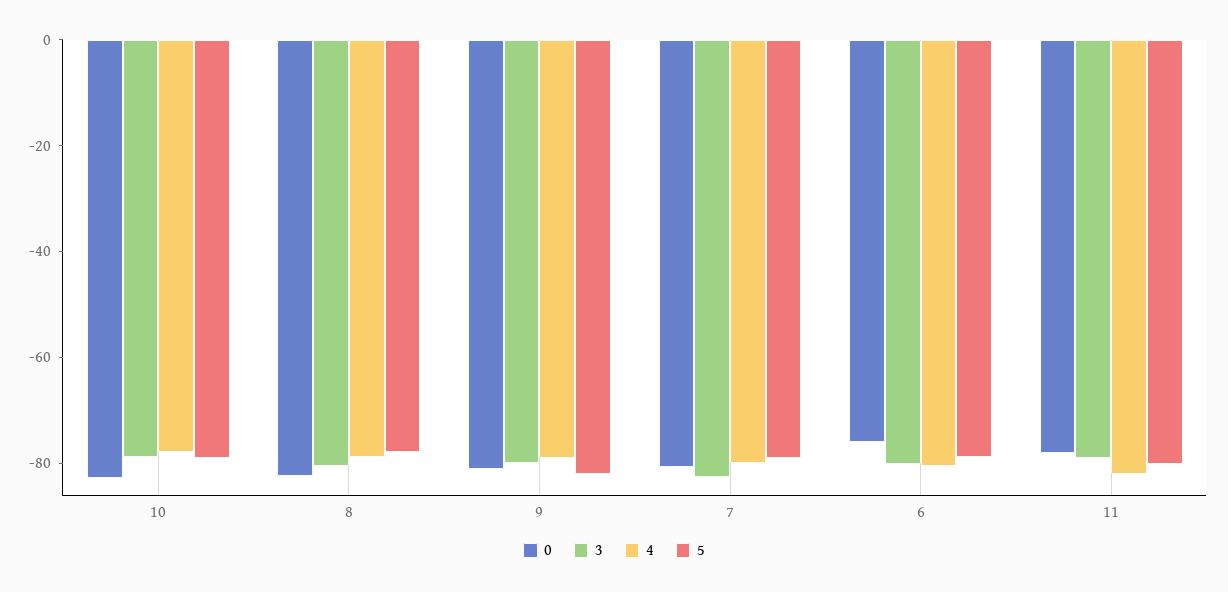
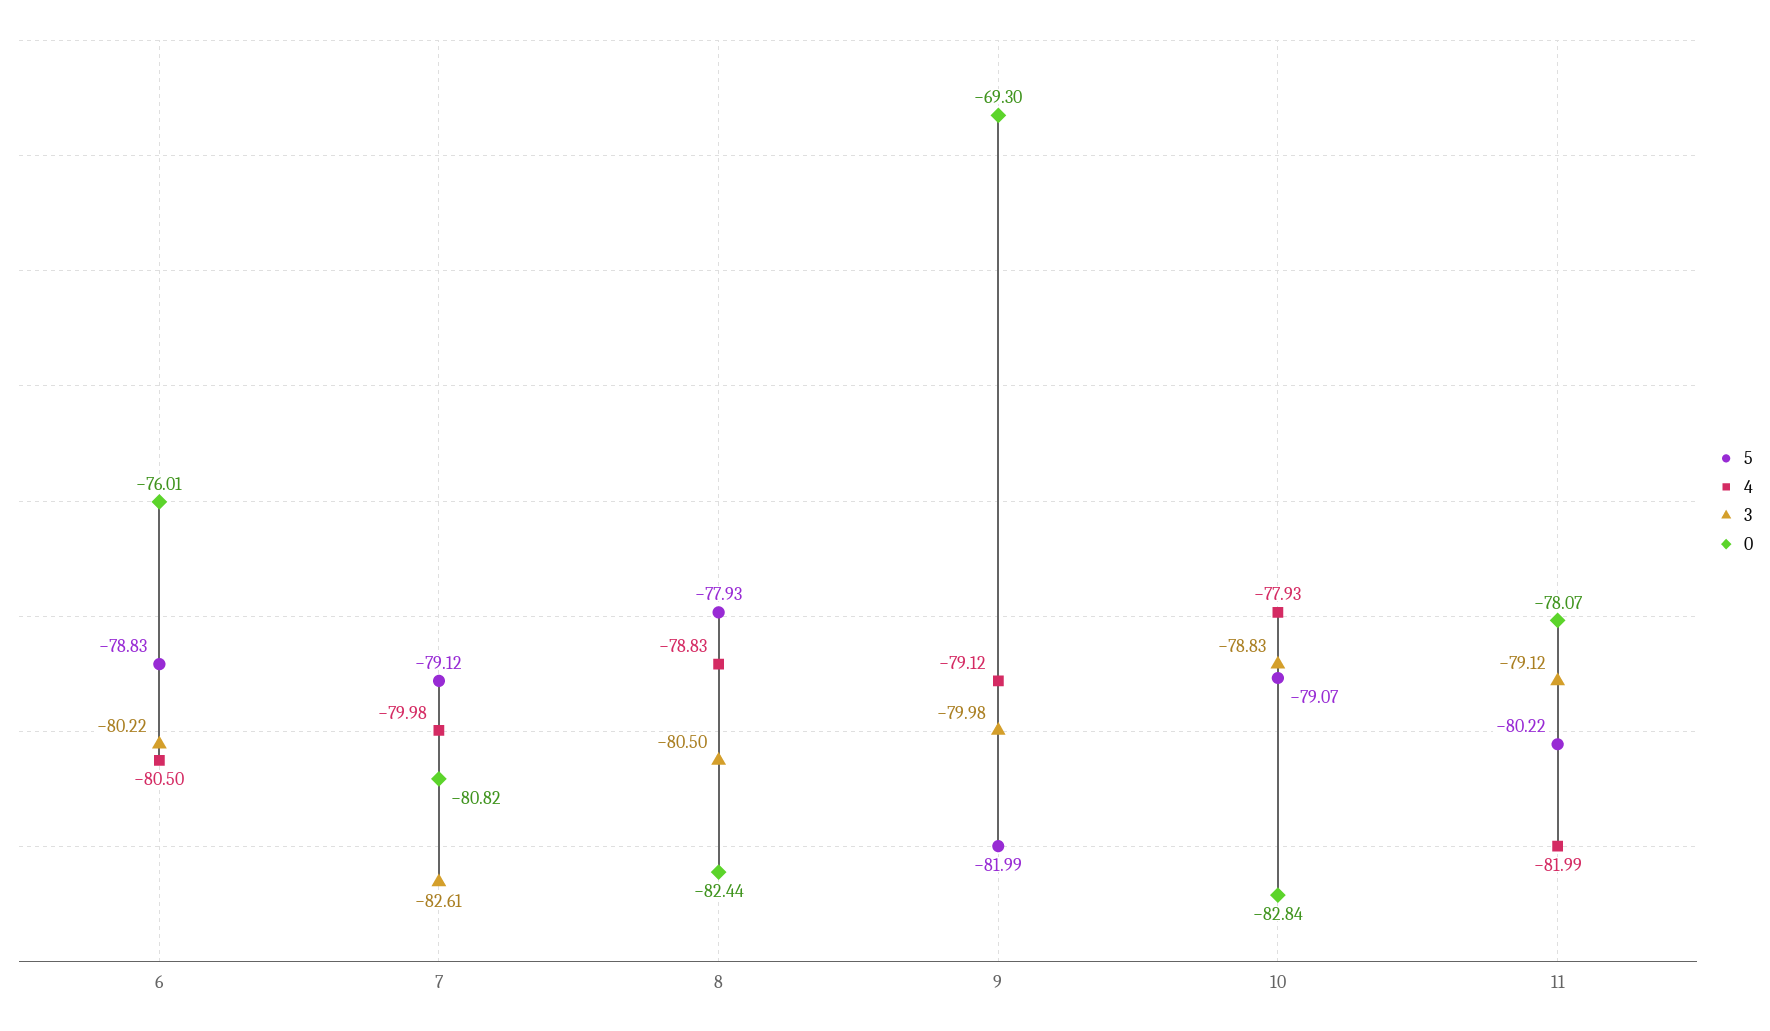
0, 9: -80 -> -69.3

